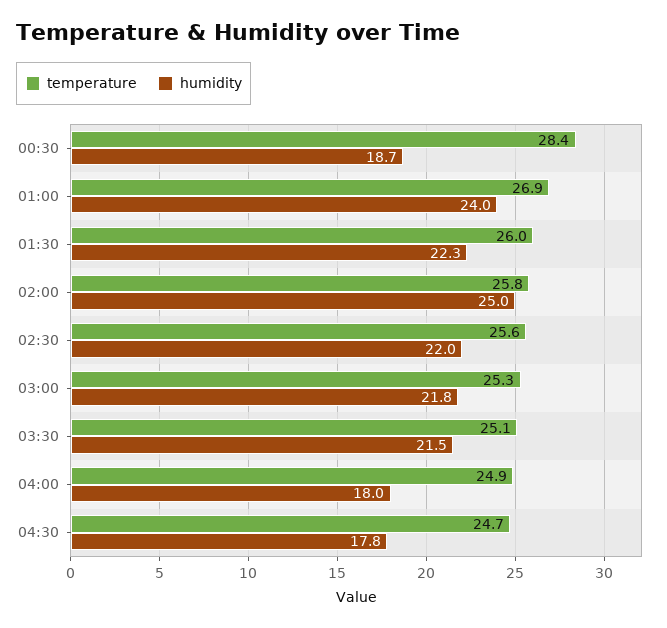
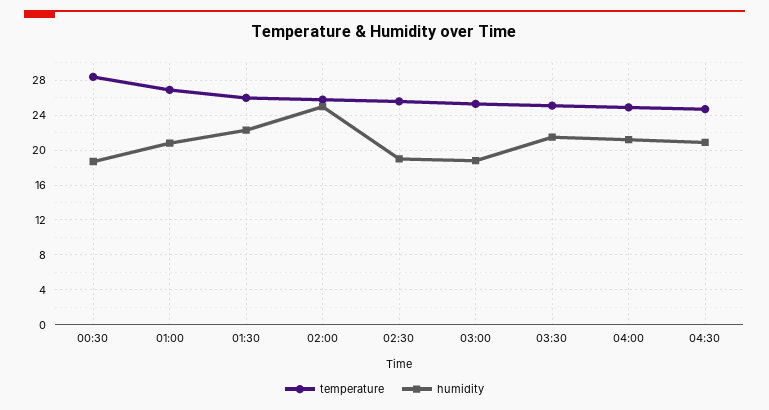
humidity, 01:00: 24 -> 21
humidity, 02:30: 22 -> 19
humidity, 03:00: 21.8 -> 19
humidity, 04:00: 18 -> 21
humidity, 04:30: 17.8 -> 21

